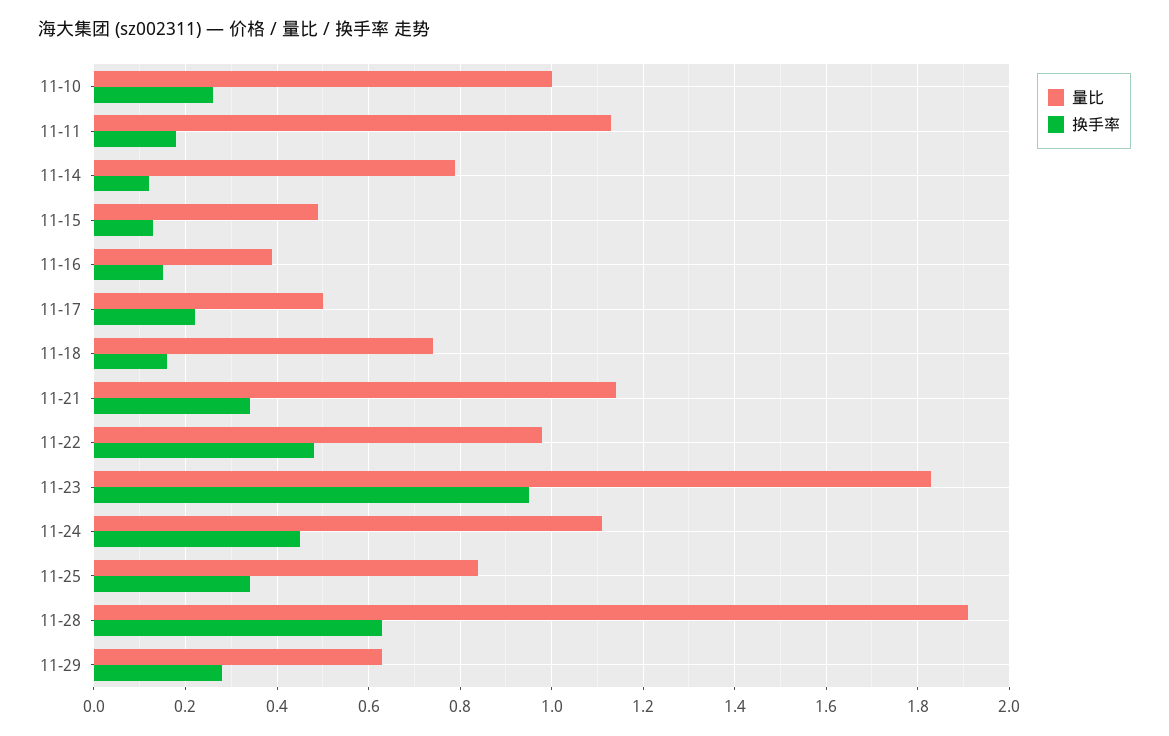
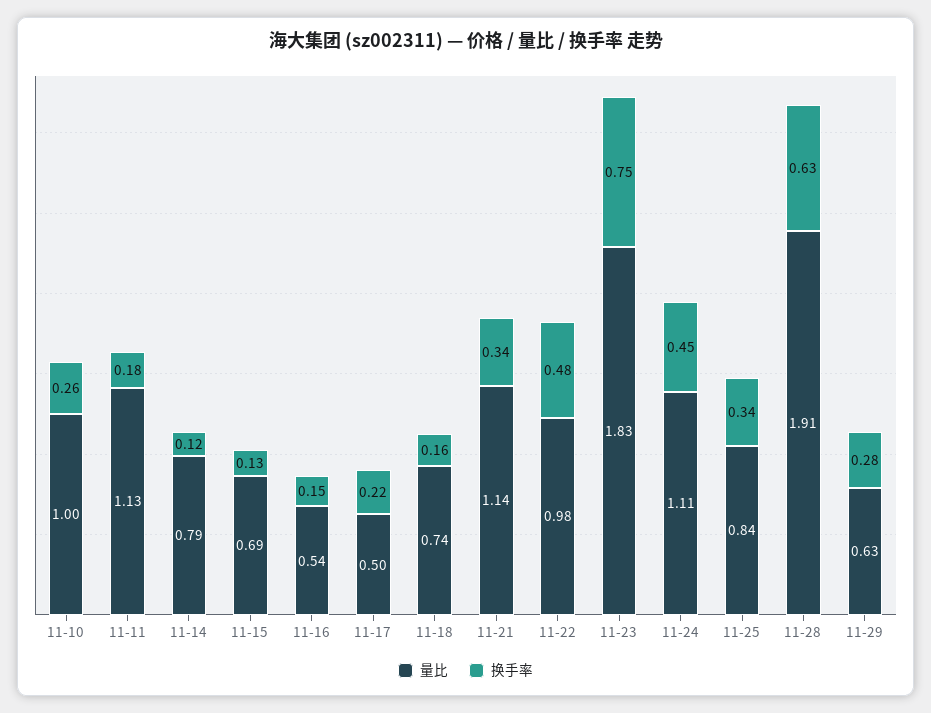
量比, 11-15: 0.5 -> 0.69
量比, 11-16: 0.4 -> 0.54
换手率, 11-23: 0.95 -> 0.75

